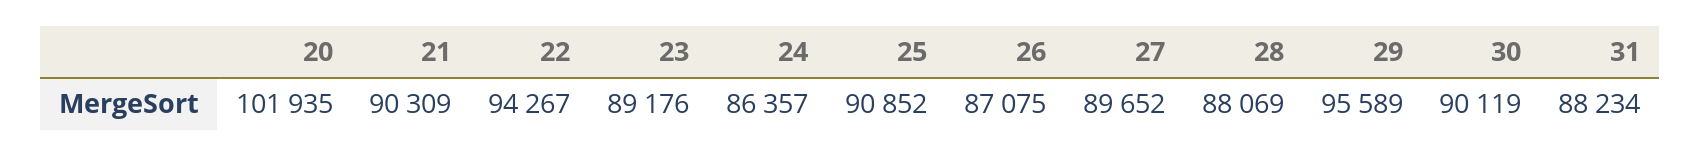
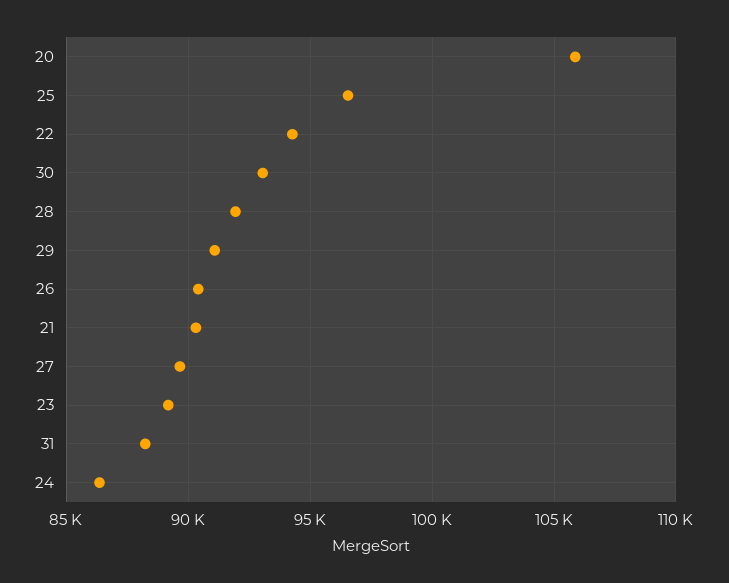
20: 101935 -> 106000
25: 90852 -> 96500
26: 87075 -> 90500
28: 88069 -> 92000
29: 95589 -> 91000
30: 90119 -> 93000

